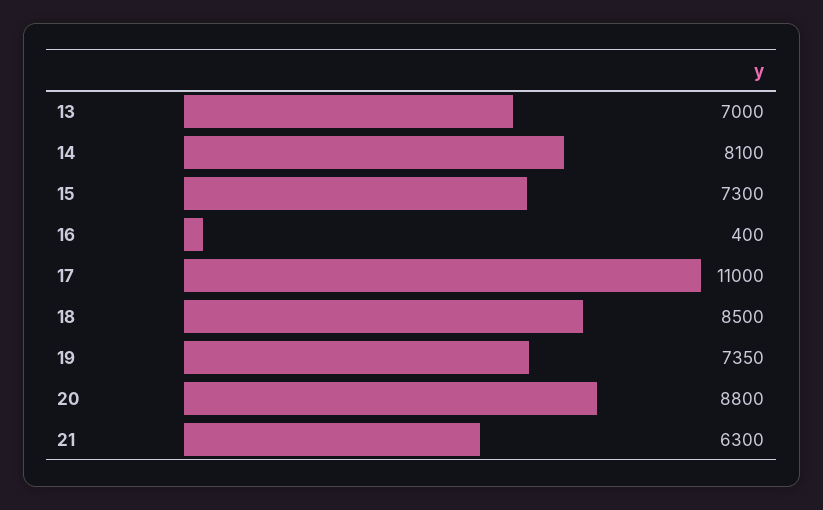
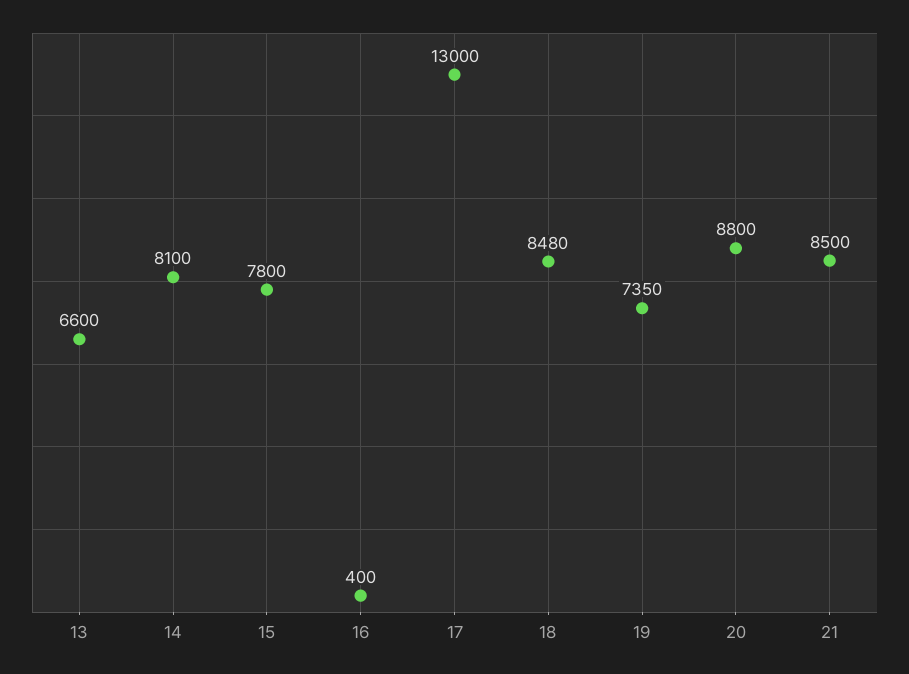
13: 7000 -> 6600
15: 7300 -> 7800
17: 11000 -> 13000
18: 8500 -> 8480
21: 6300 -> 8500

